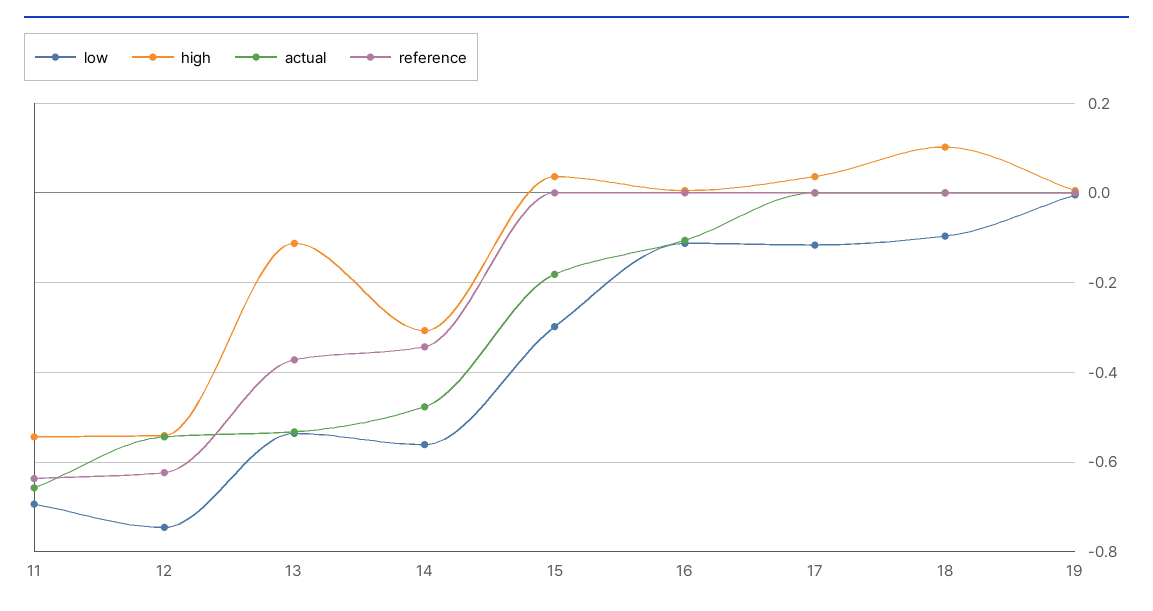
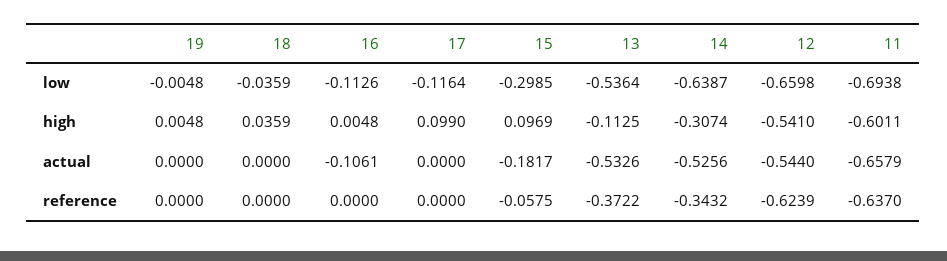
high, 11: -0.54 -> -0.6011
low, 12: -0.74 -> -0.6598
low, 14: -0.56 -> -0.6387
actual, 14: -0.48 -> -0.5256
high, 15: 0.04 -> 0.0969
reference, 15: 0 -> -0.0575
high, 17: 0.04 -> 0.099
low, 18: -0.1 -> -0.0359
high, 18: 0.1 -> 0.0359

